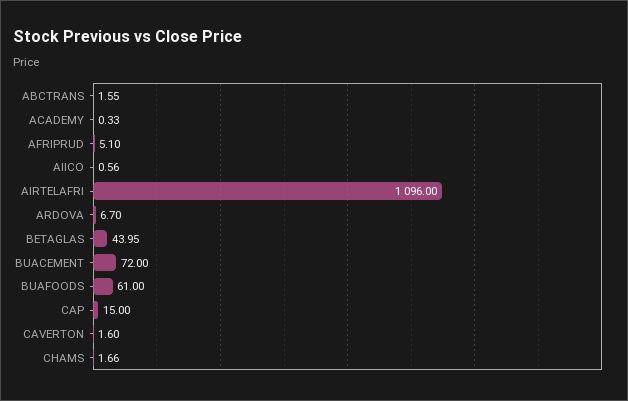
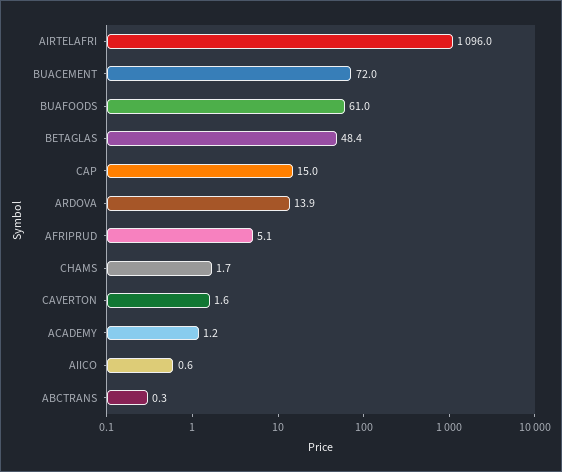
ABCTRANS: 1.55 -> 0.3
ACADEMY: 0.33 -> 1.2
ARDOVA: 6.7 -> 13.9
BETAGLAS: 43.95 -> 48.4

